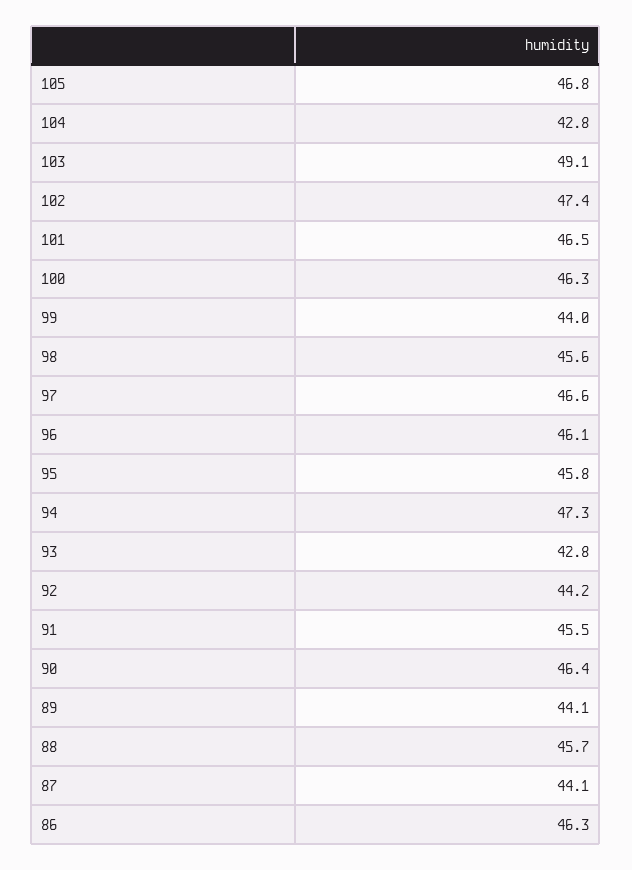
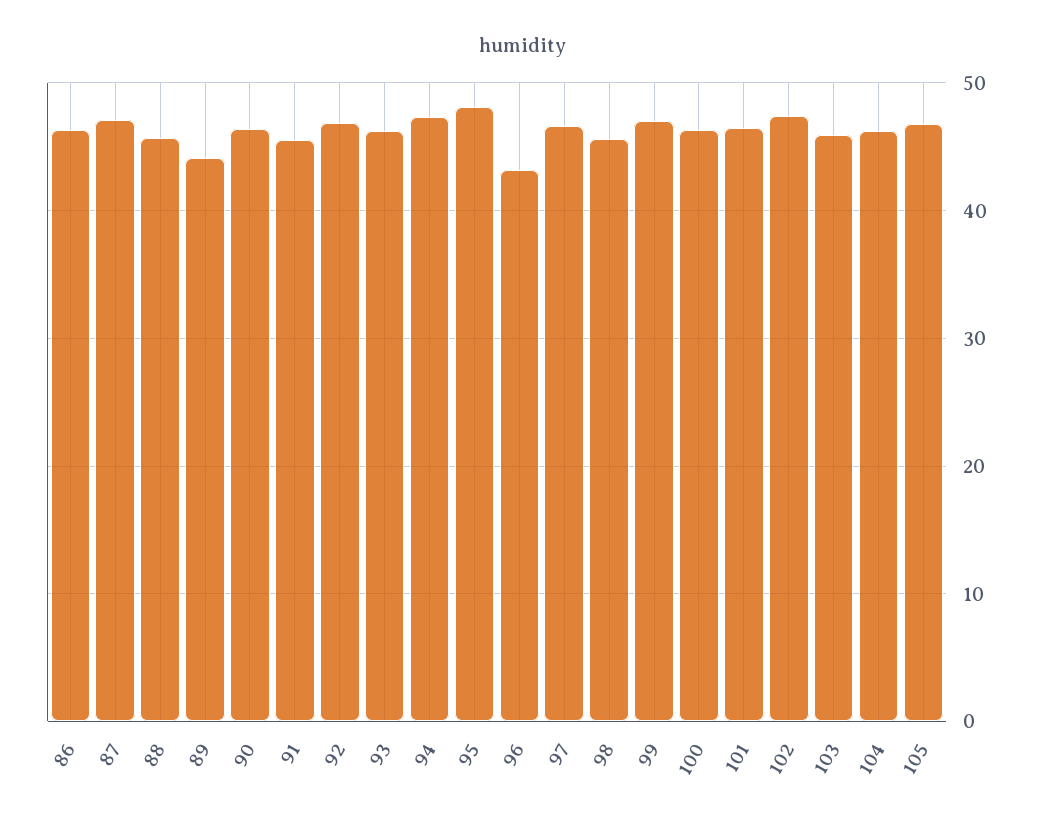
104: 42.8 -> 46
103: 49.1 -> 46
99: 44 -> 47
96: 46.1 -> 43
95: 45.8 -> 48
93: 42.8 -> 46
92: 44.2 -> 47
87: 44.1 -> 47

